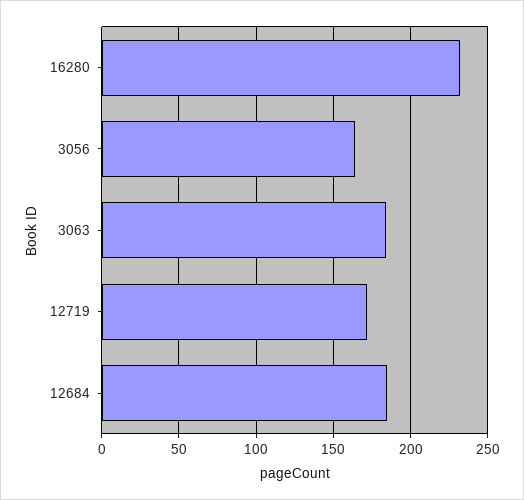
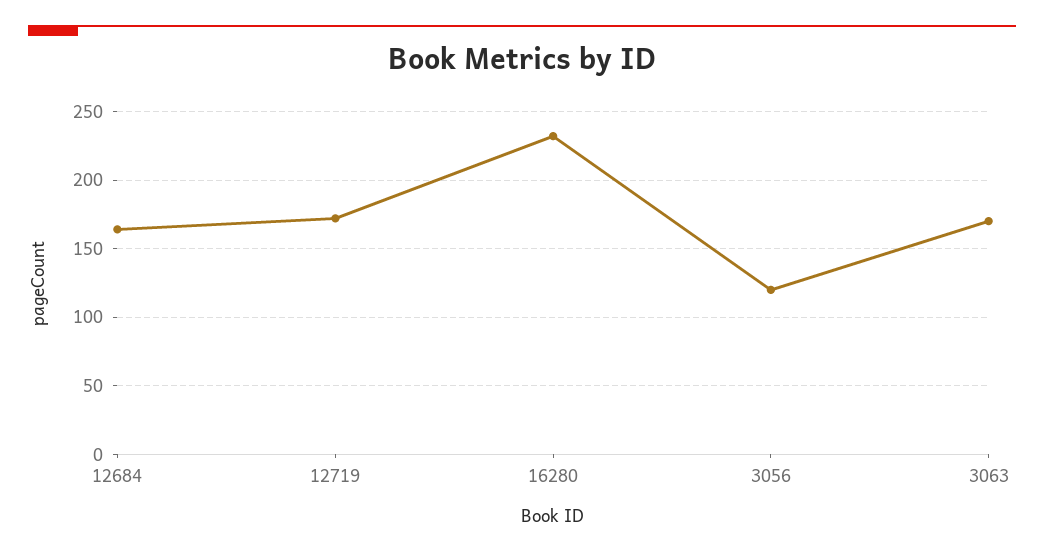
3056: 165 -> 120
3063: 185 -> 170
12684: 185 -> 165

